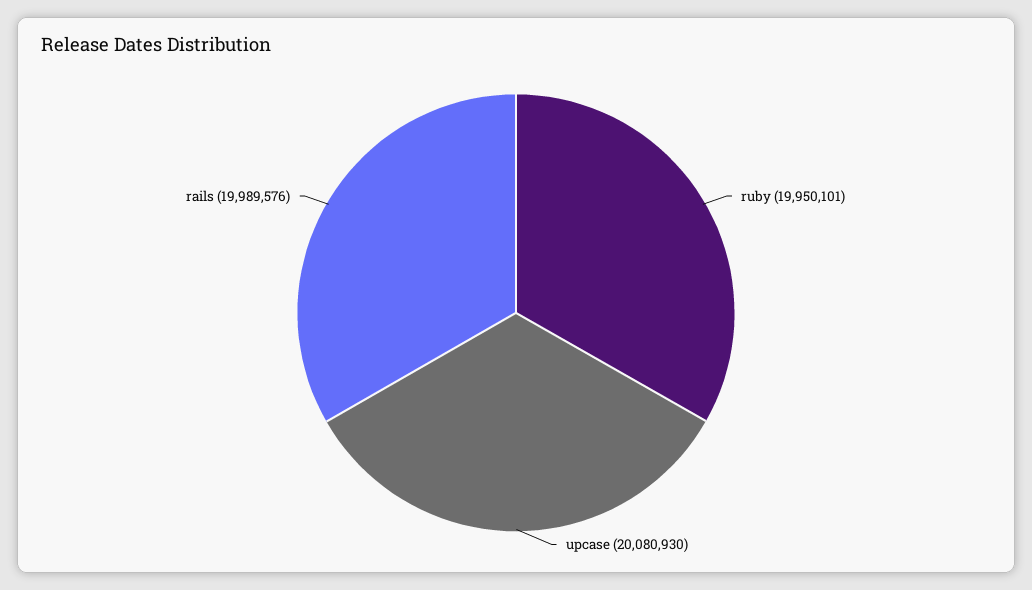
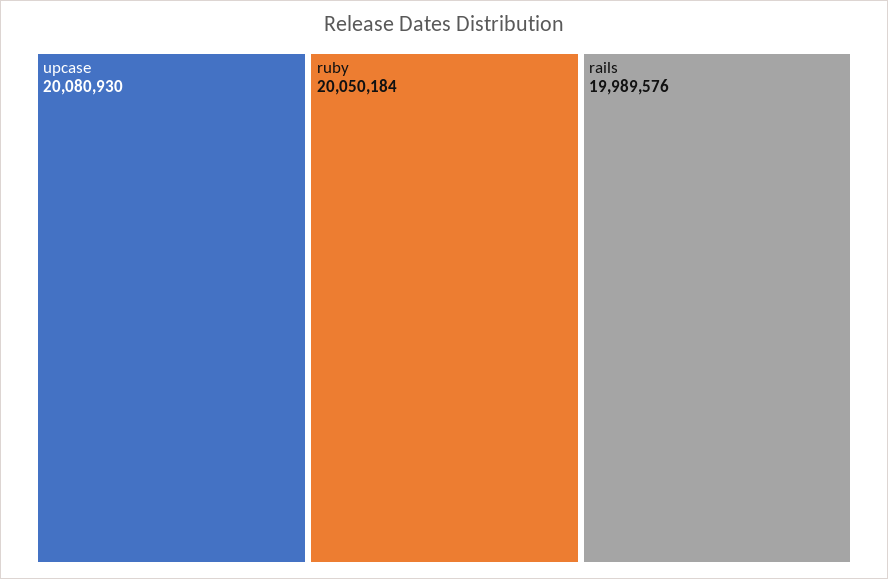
ruby: 19950101 -> 20050184

